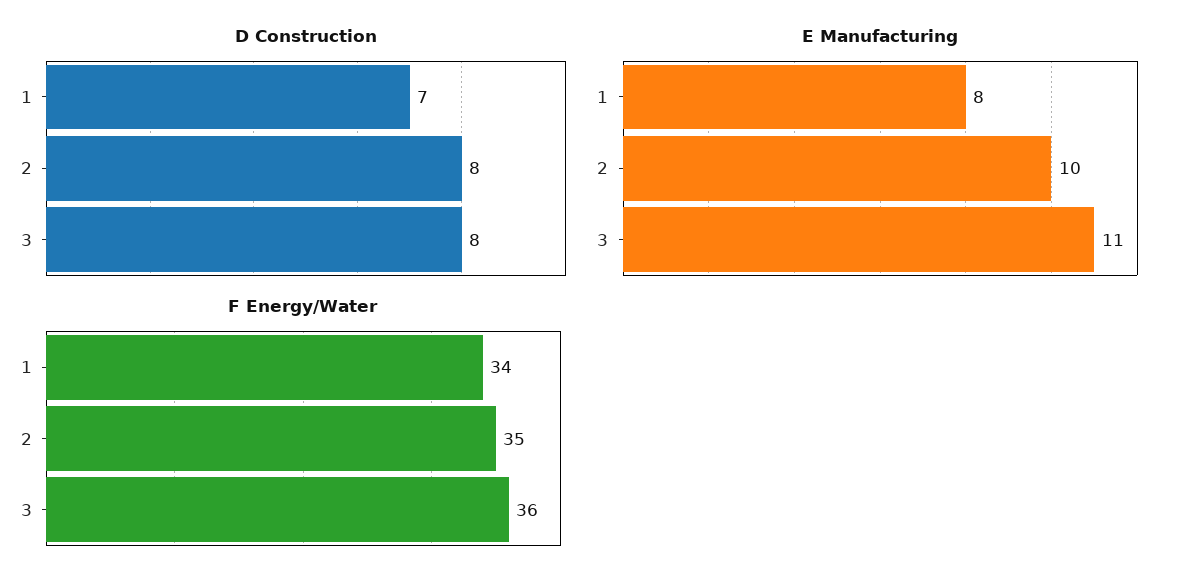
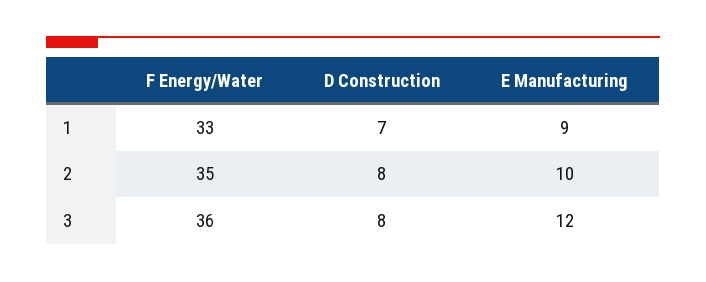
E Manufacturing, 1: 8 -> 9
E Manufacturing, 3: 11 -> 12
F Energy/Water, 1: 34 -> 33

